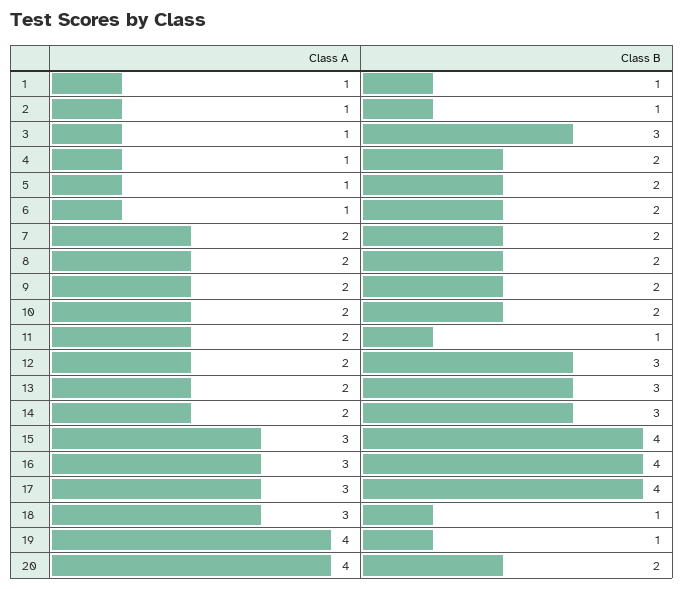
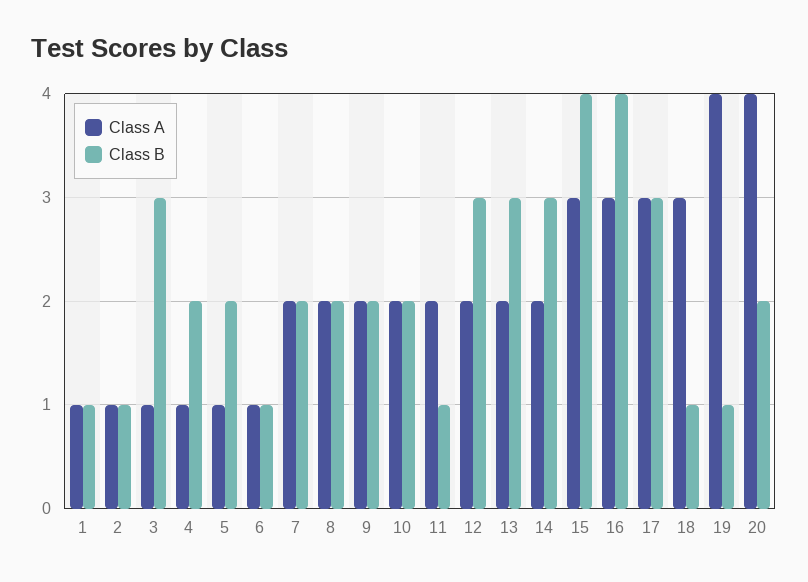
Class B, 6: 2 -> 1
Class B, 17: 4 -> 3

